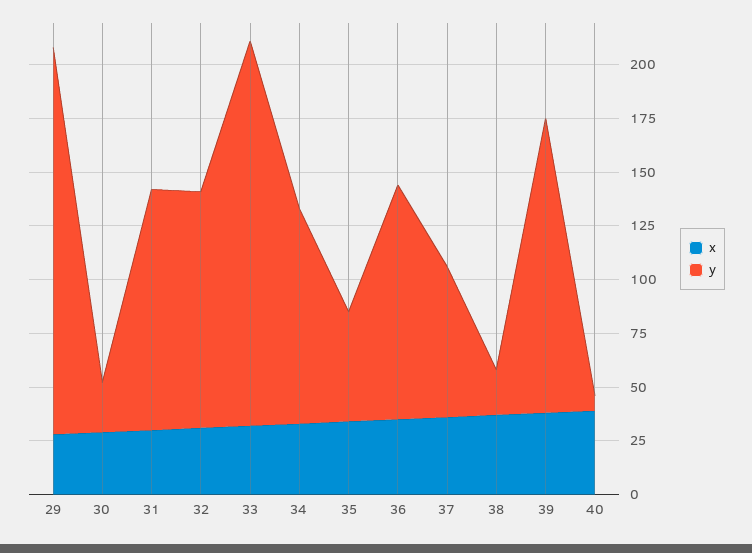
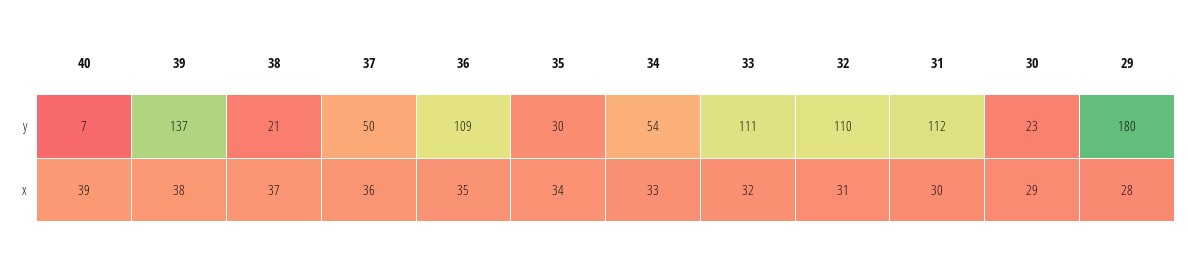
y, 33: 180 -> 111
y, 34: 100 -> 54
y, 35: 50 -> 30
y, 37: 70 -> 50

